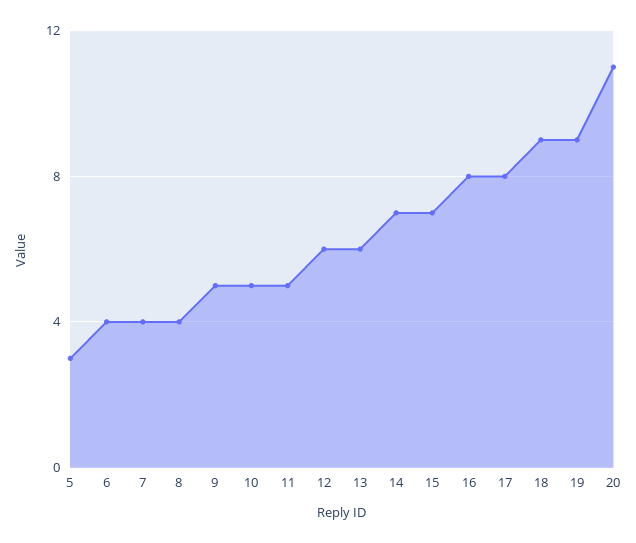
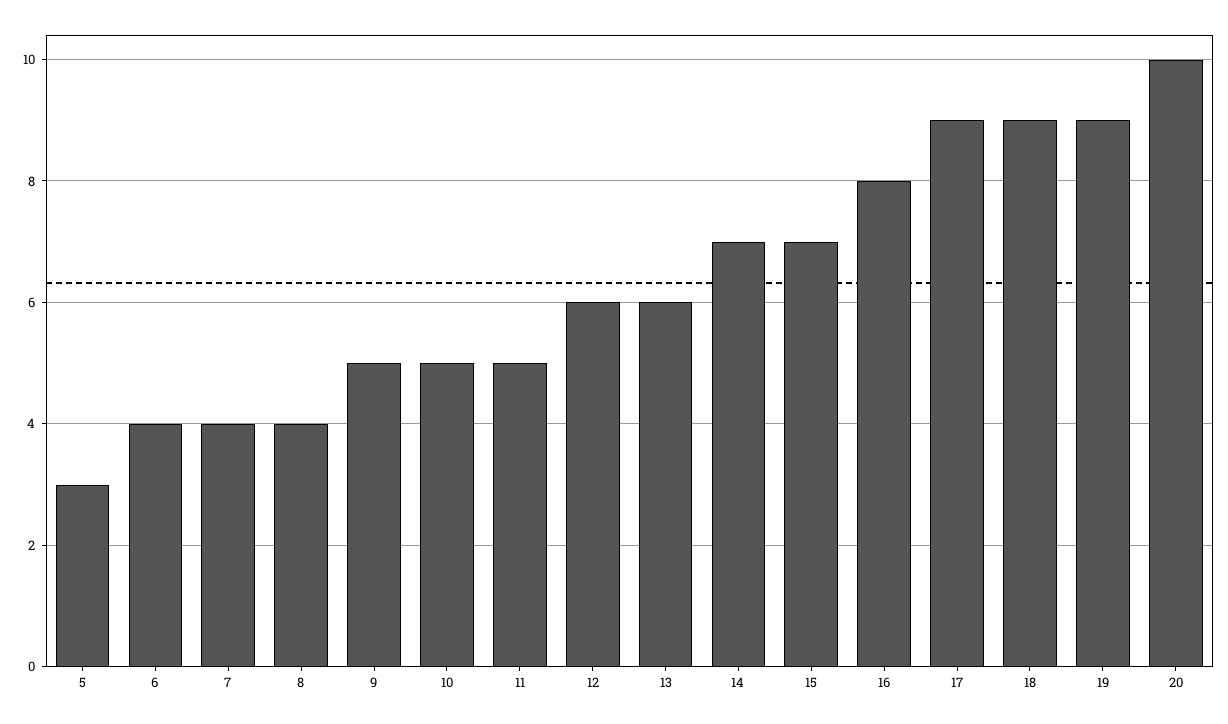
17: 8 -> 9
20: 11 -> 10

